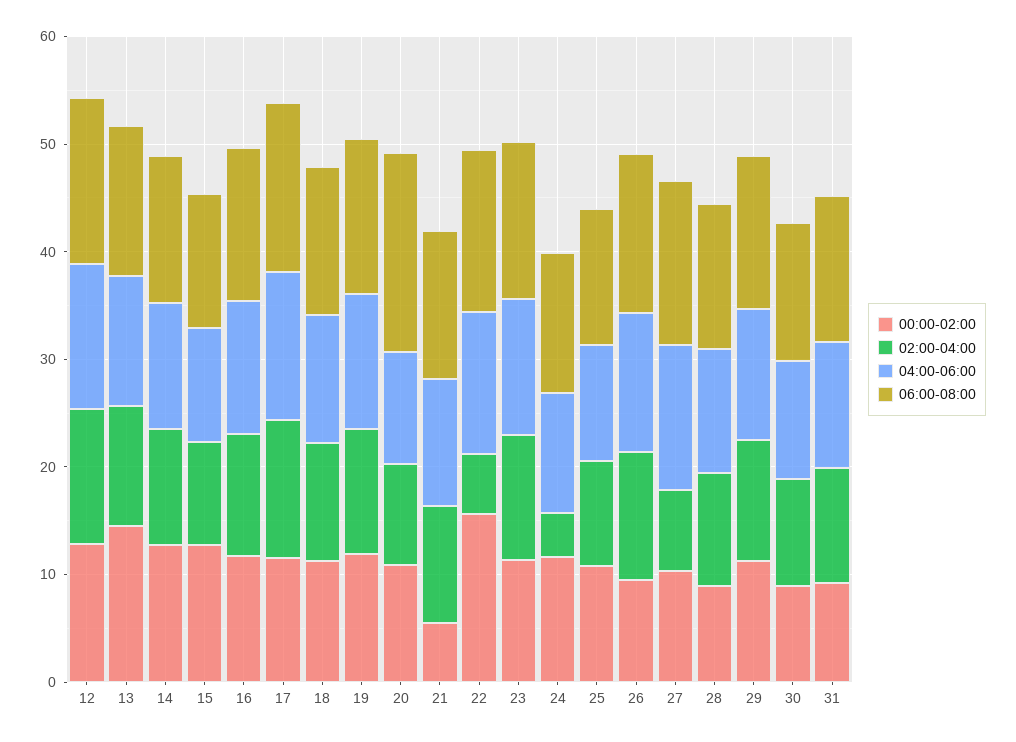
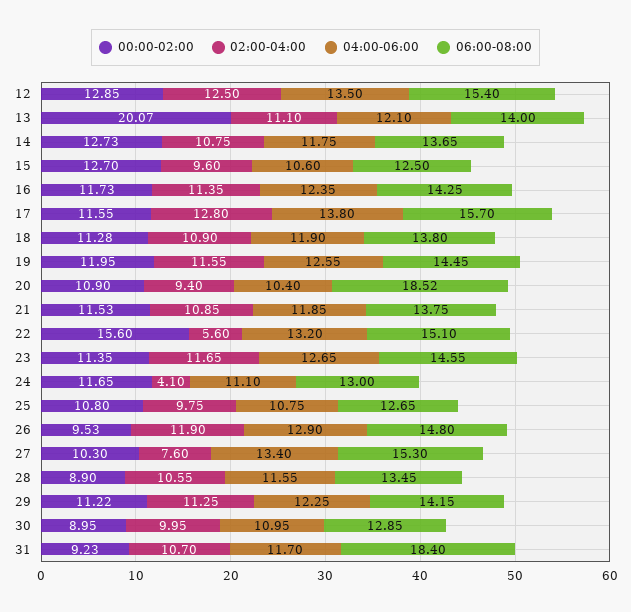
00:00-02:00, 13: 14 -> 20.07
00:00-02:00, 21: 6 -> 11.53
06:00-08:00, 31: 14 -> 18.4

